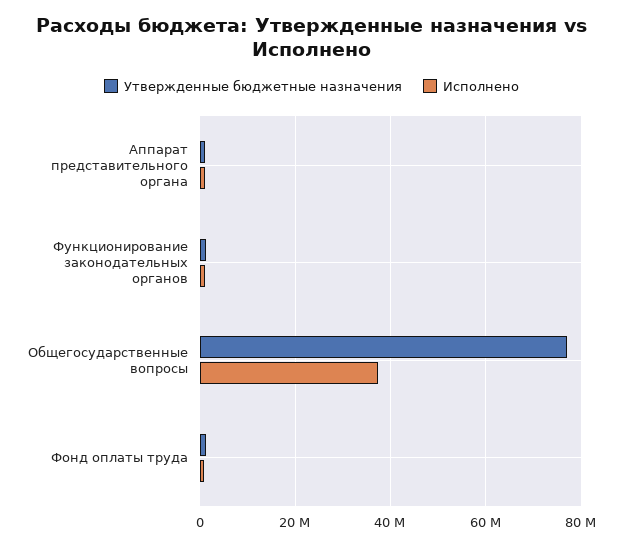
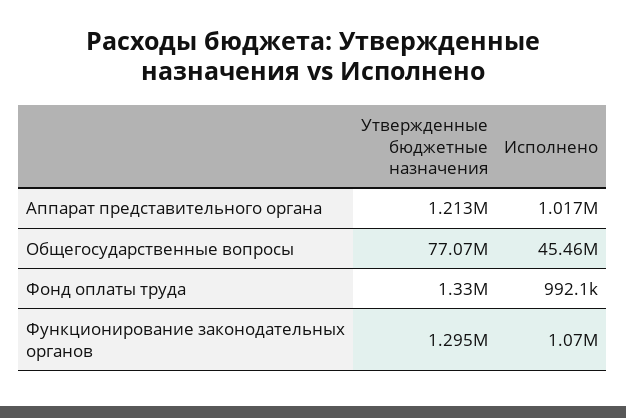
Исполнено, Общегосударственные вопросы: 38000000 -> 45460000

